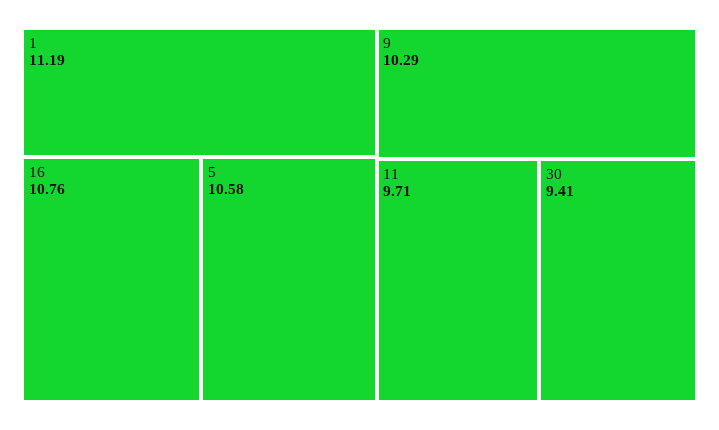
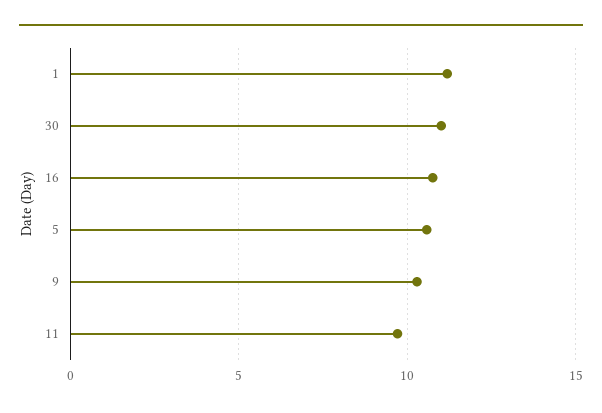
30: 9.41 -> 11

